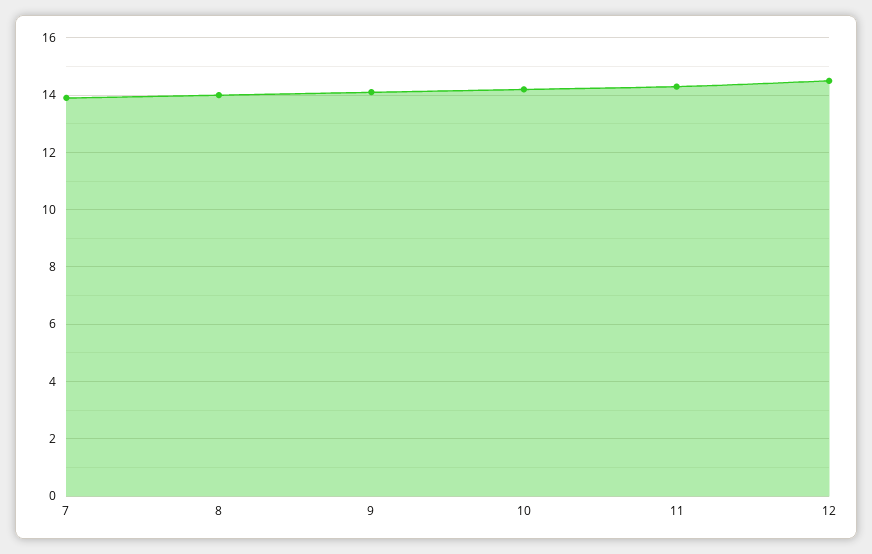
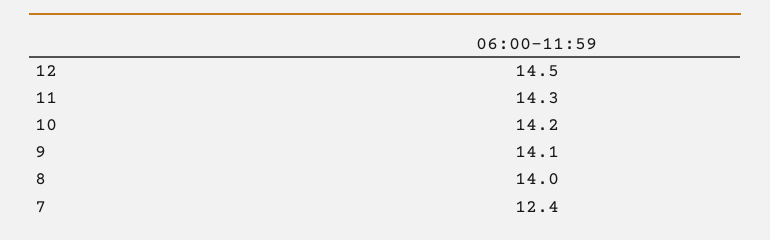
7: 14 -> 12.4

